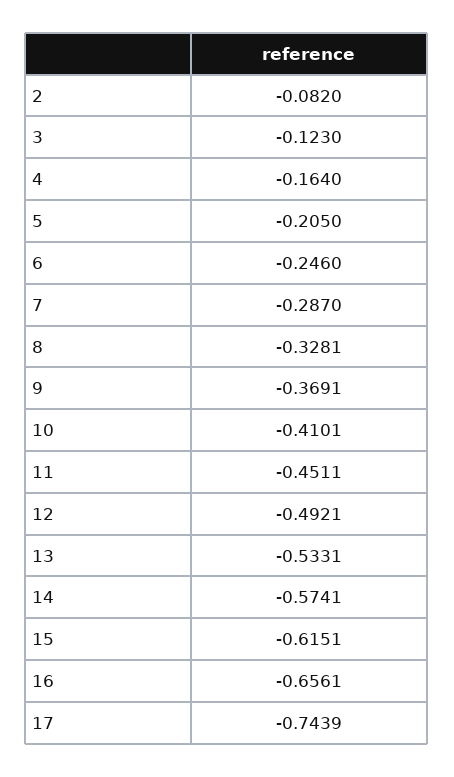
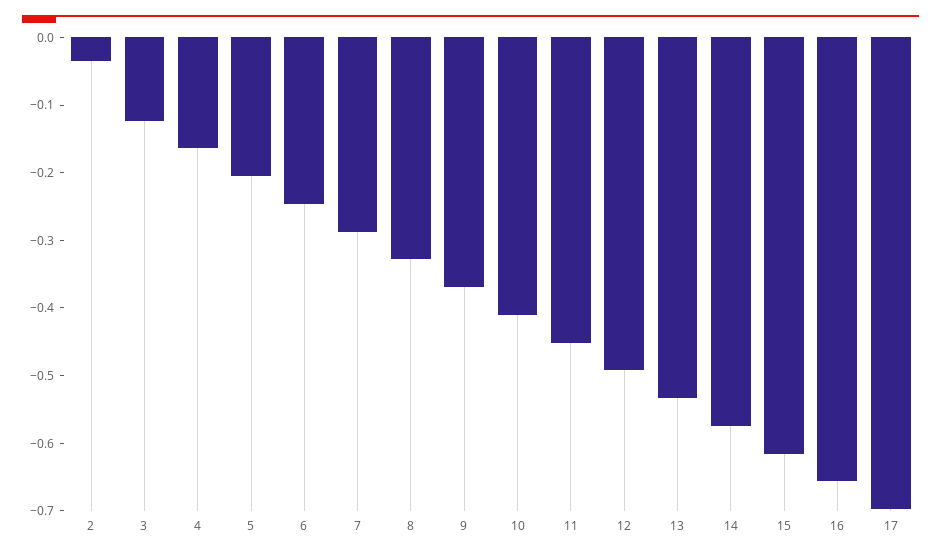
2: -0.082 -> -0.04
17: -0.7439 -> -0.7

